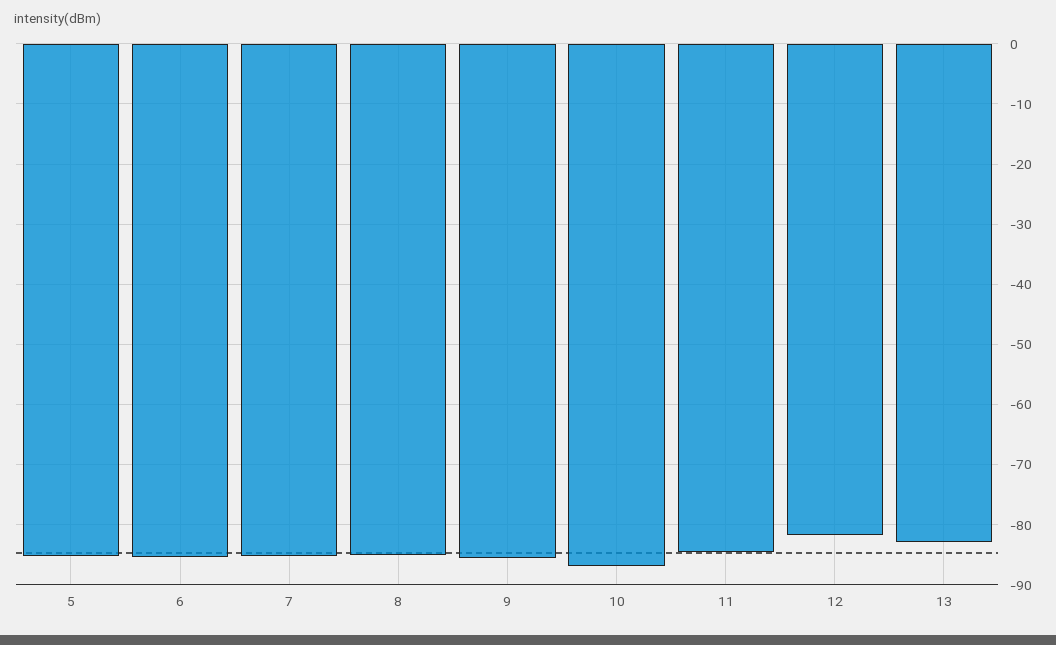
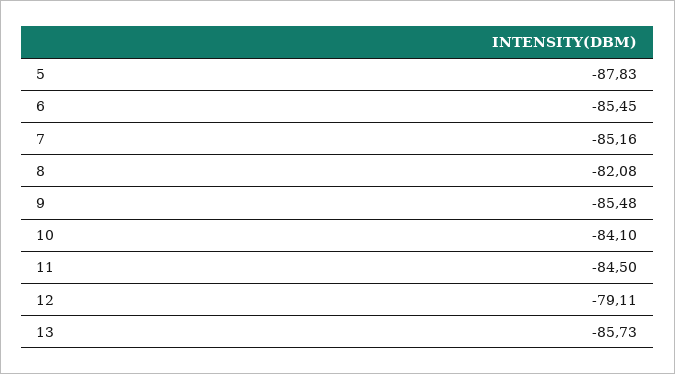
5: -85 -> -87.83
8: -85 -> -82.08
10: -87 -> -84.1
12: -82 -> -79.11
13: -83 -> -85.73

